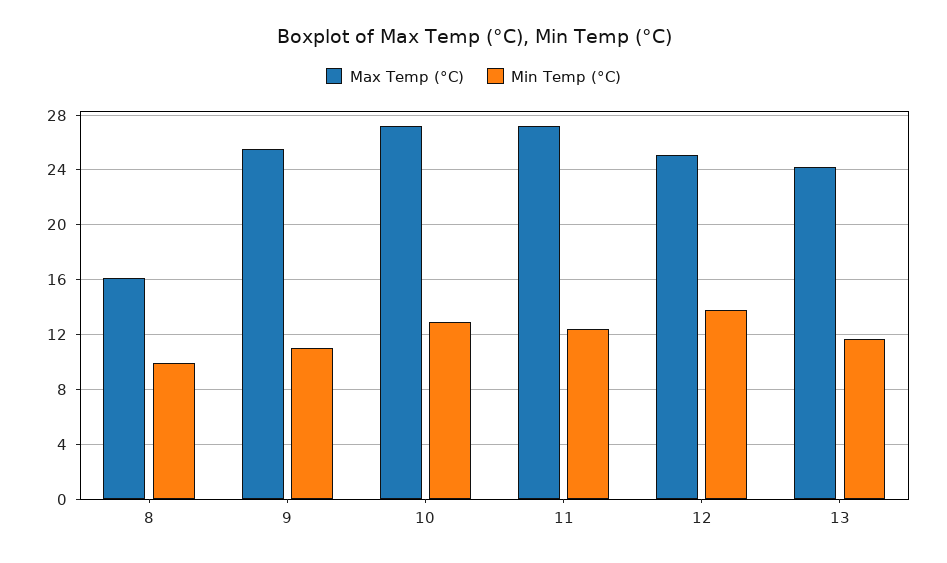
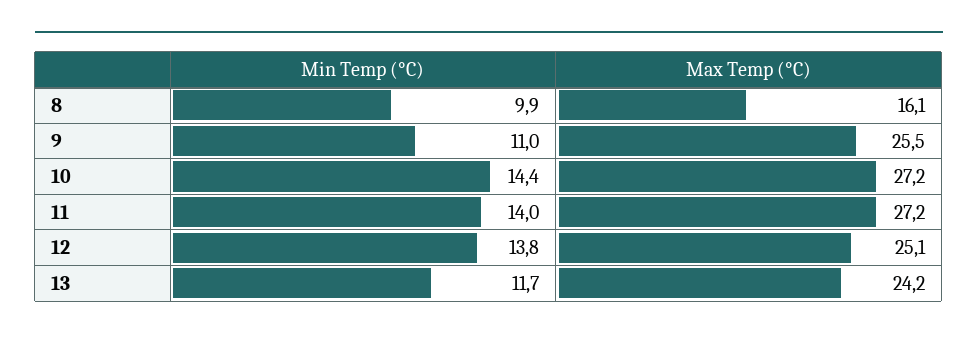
Min Temp (°C), 10: 13 -> 14.4
Min Temp (°C), 11: 12.5 -> 14

